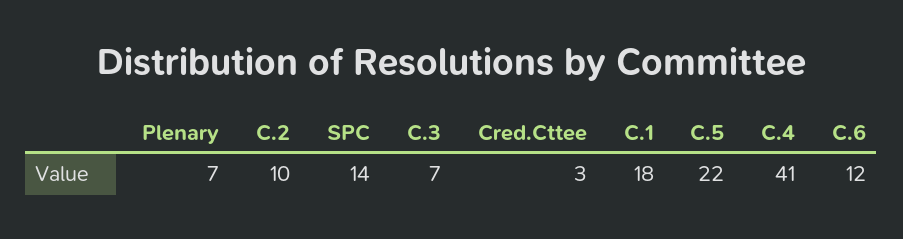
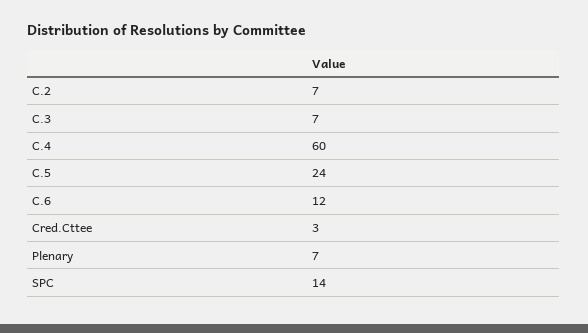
C.2: 10 -> 7
C.1: 18 -> none
C.5: 22 -> 24
C.4: 41 -> 60

